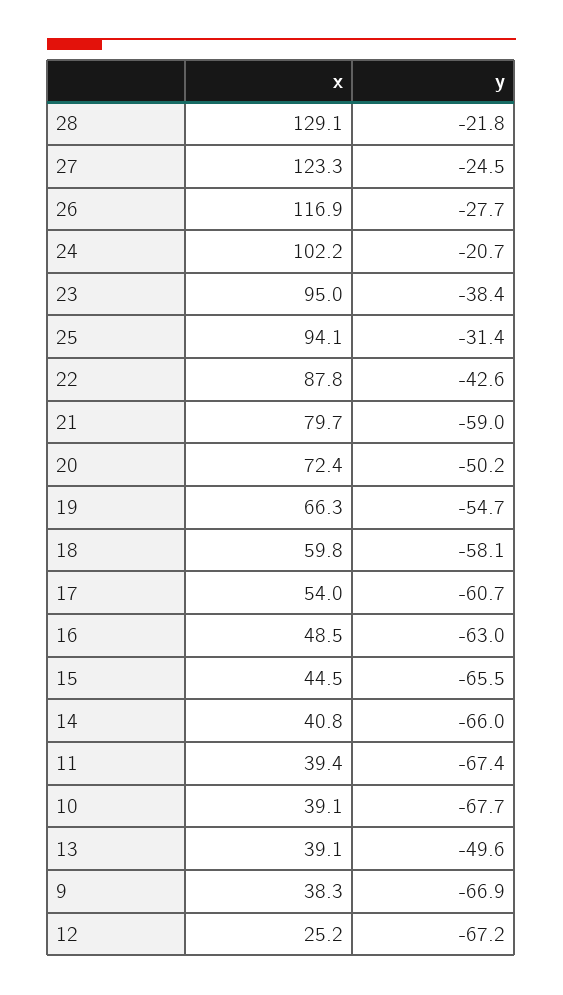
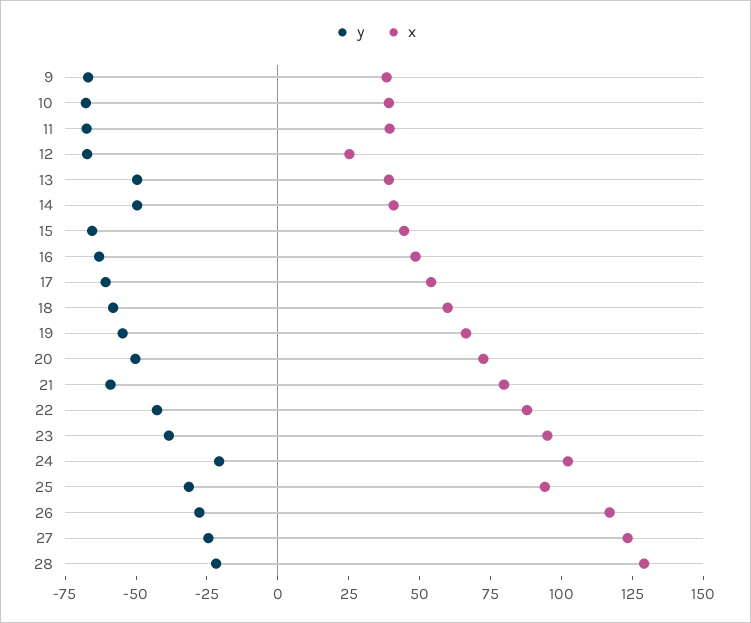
y, 14: -66 -> -50

